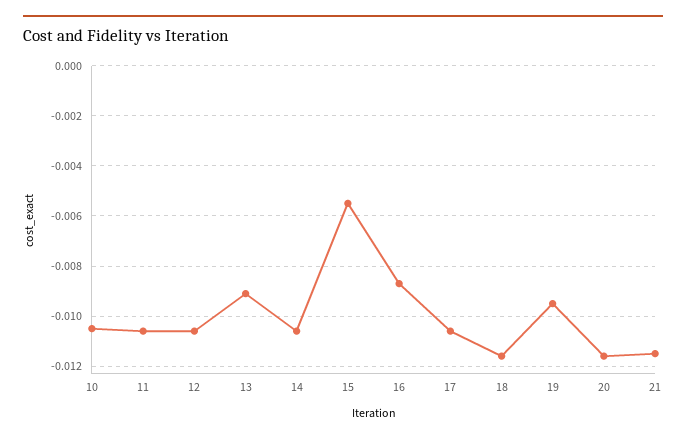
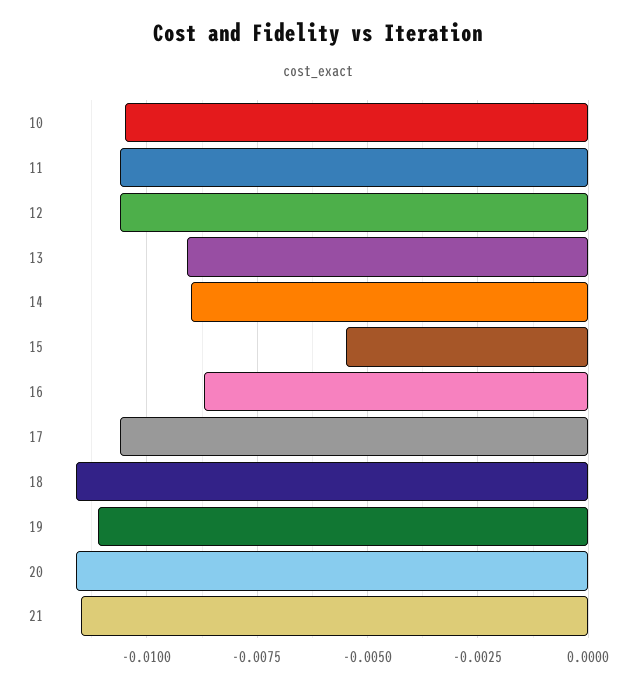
14: -0.0105 -> -0.009
19: -0.0095 -> -0.011

